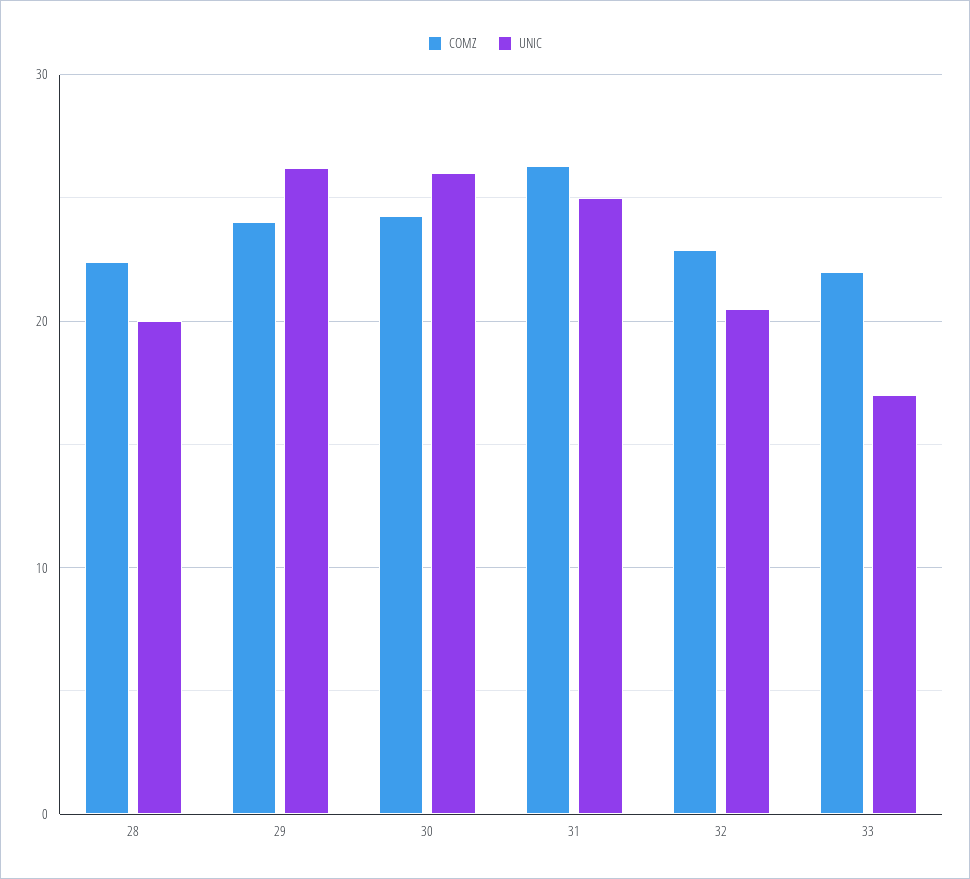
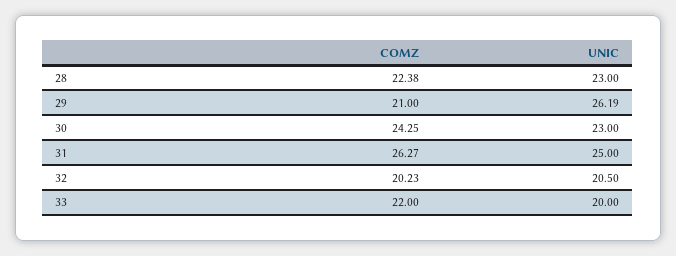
UNIC, 28: 20 -> 23
COMZ, 29: 24 -> 21
UNIC, 30: 26 -> 23
COMZ, 32: 23 -> 20.23
UNIC, 33: 17 -> 20

